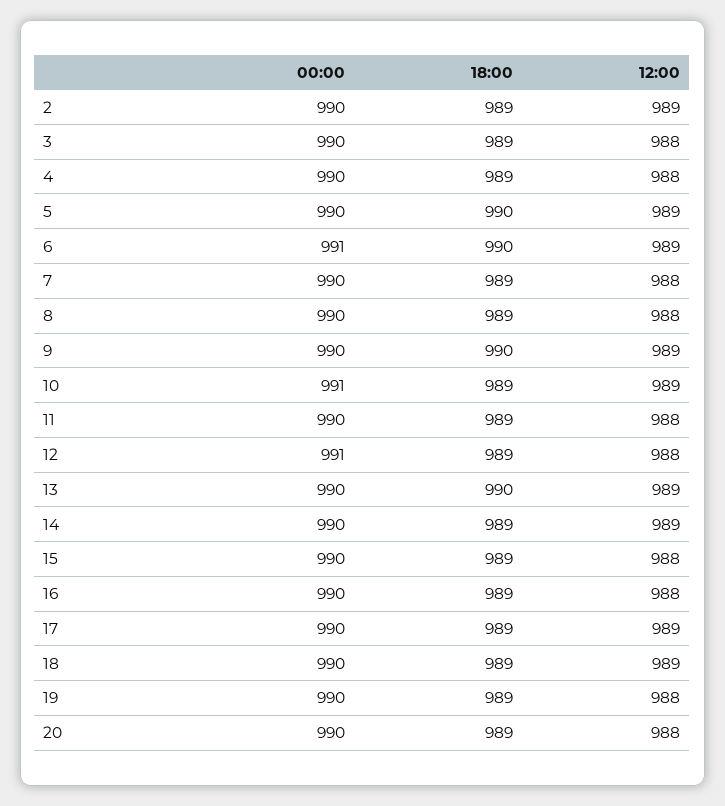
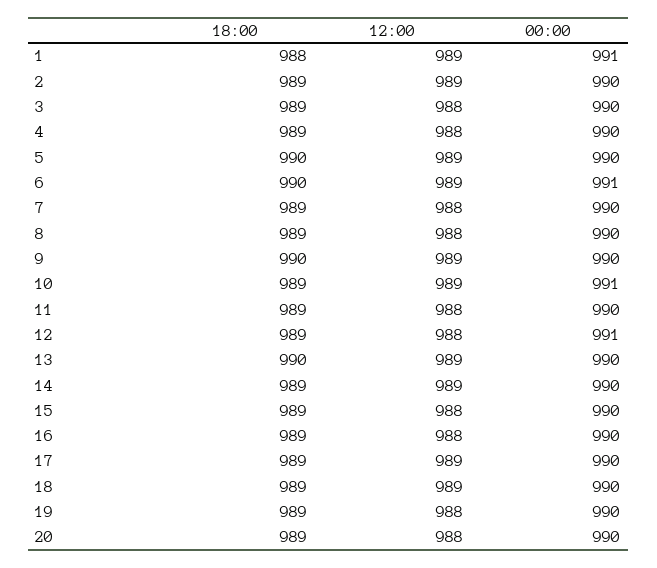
18:00, 1: none -> 988
12:00, 1: none -> 989
00:00, 1: none -> 991

